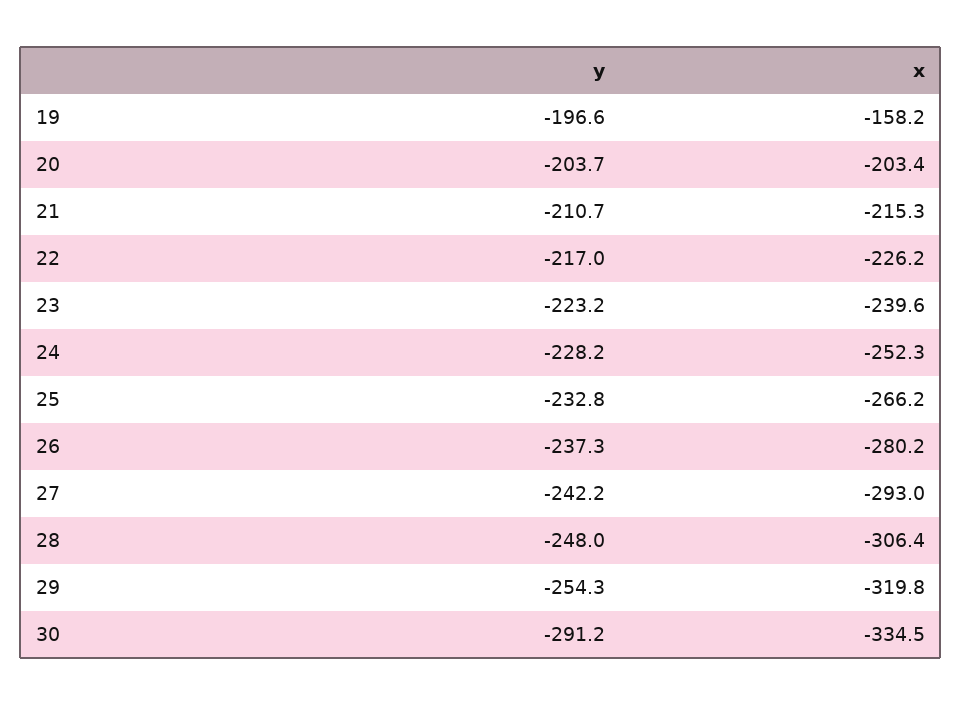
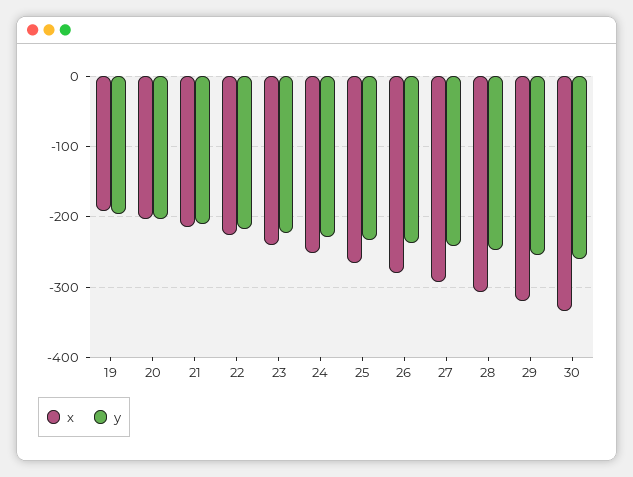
x, 19: -158.2 -> -190
y, 30: -291.2 -> -260

